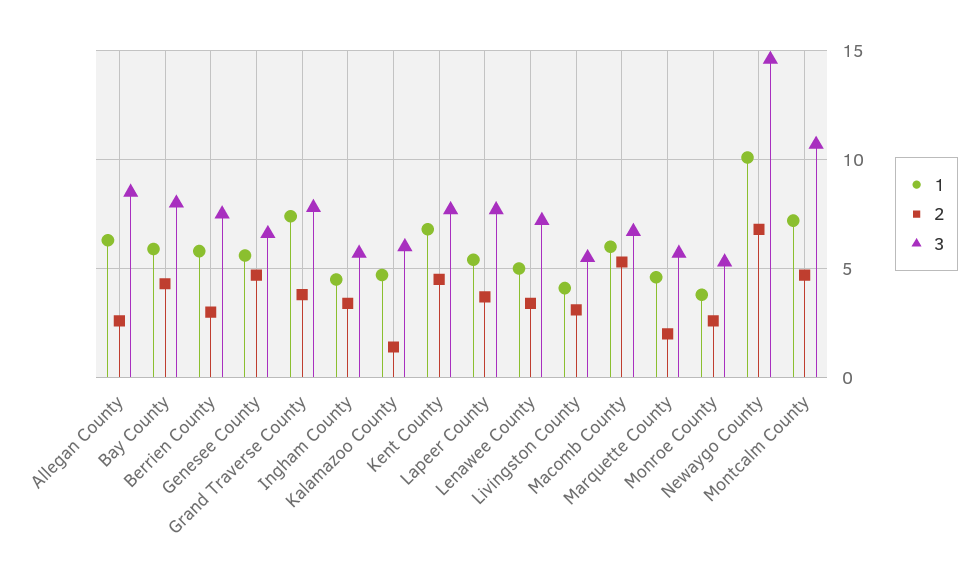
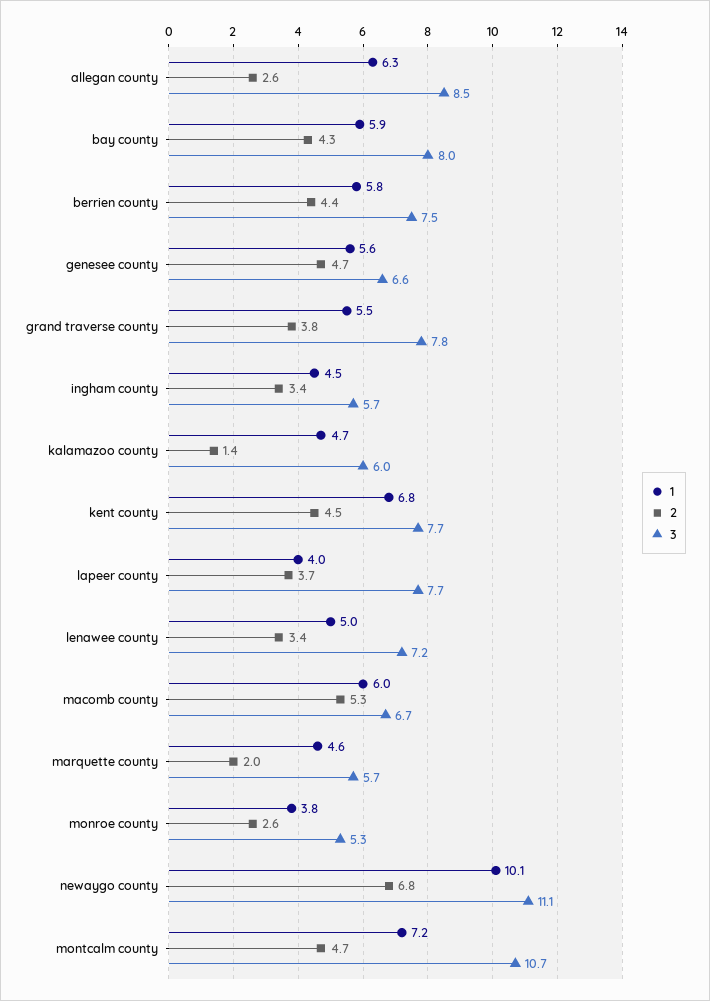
2, Berrien County: 3 -> 4.4
1, Grand Traverse County: 7.5 -> 5.5
1, Lapeer County: 5.5 -> 4
1, Livingston County: 4 -> none
2, Livingston County: 3 -> none
3, Livingston County: 5.5 -> none
3, Newaygo County: 14.5 -> 11.1

